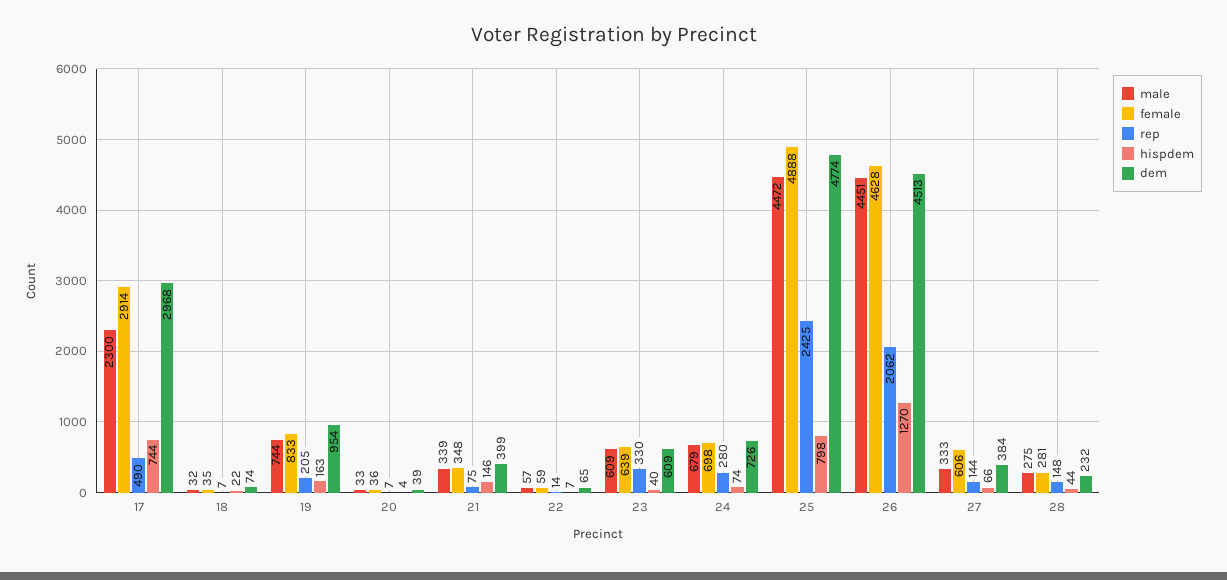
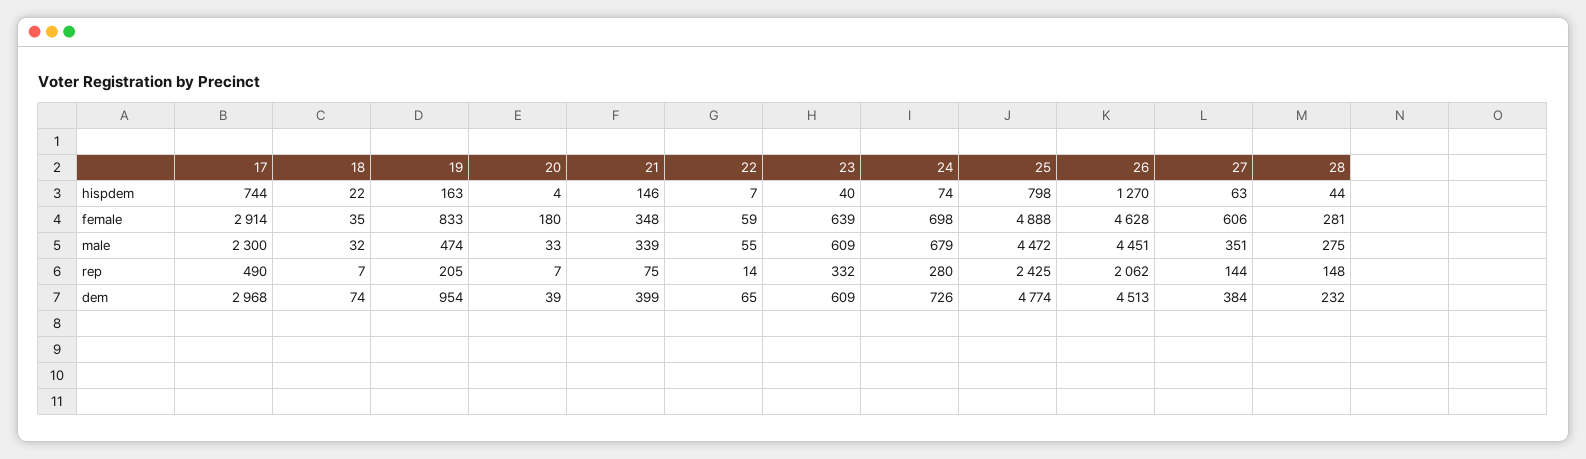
male, 19: 744 -> 474
female, 20: 36 -> 180
male, 22: 57 -> 55
rep, 23: 330 -> 332
male, 27: 333 -> 351
hispdem, 27: 66 -> 63

